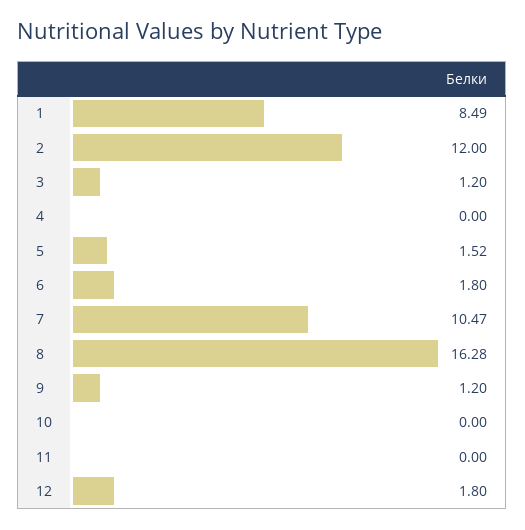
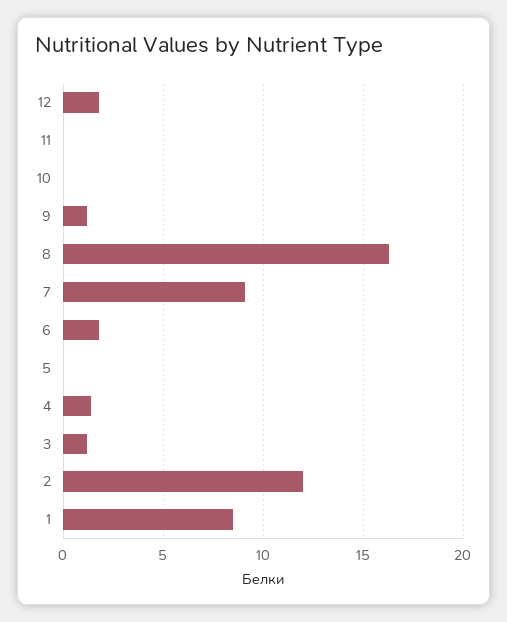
4: 0 -> 1.5
5: 1.52 -> 0
7: 10.47 -> 9

